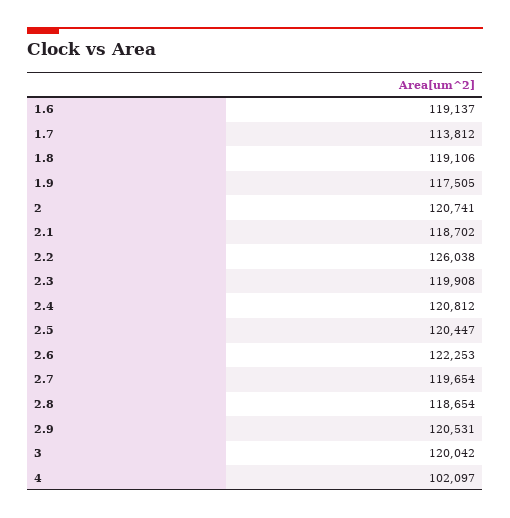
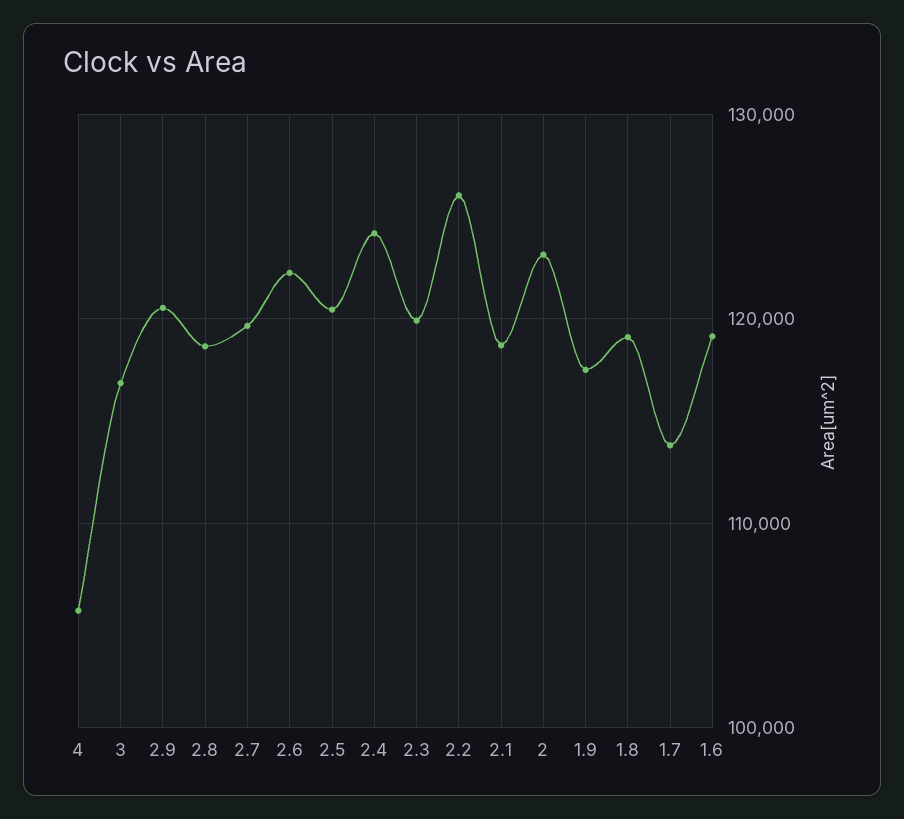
2: 120741 -> 123000
2.4: 120812 -> 124000
3: 120042 -> 117000
4: 102097 -> 106000

